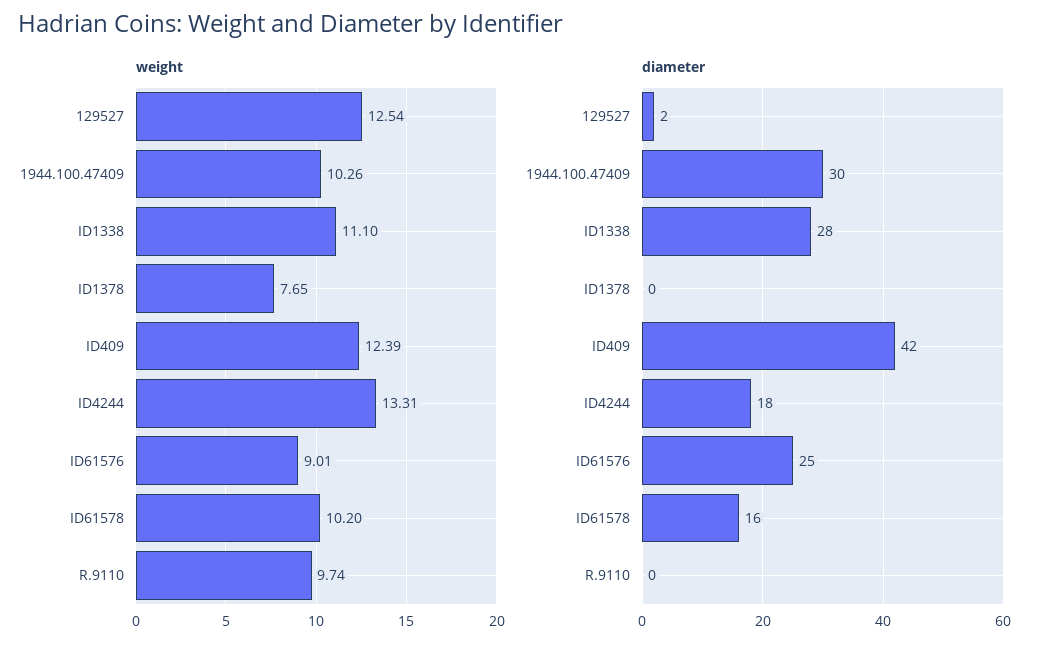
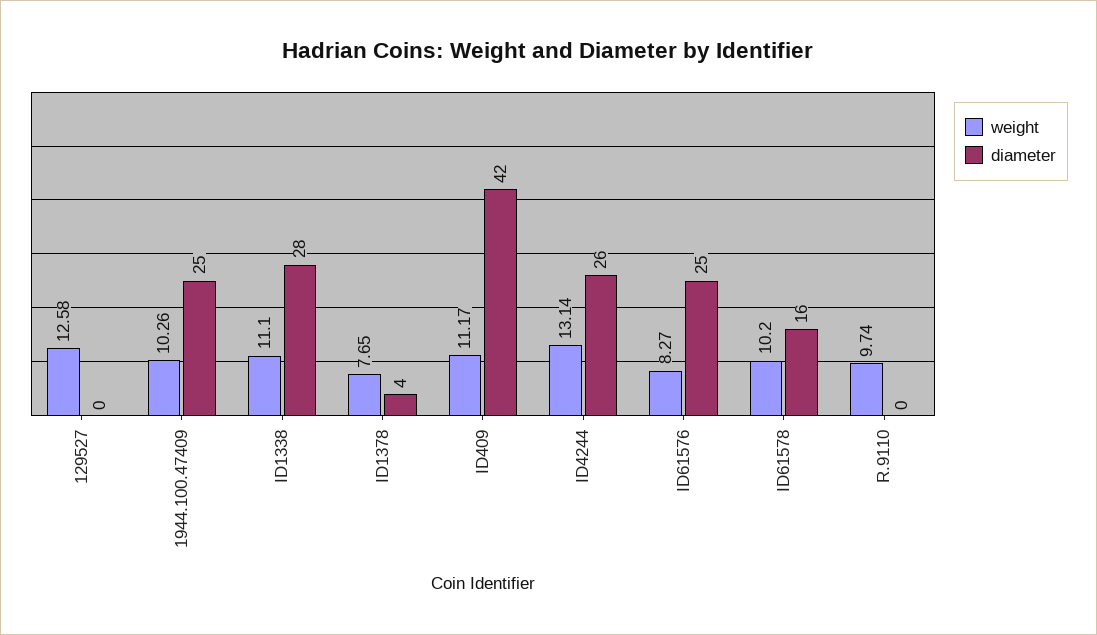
weight, 129527: 12.54 -> 12.58
weight, ID409: 12.39 -> 11.17
weight, ID4244: 13.31 -> 13.14
weight, ID61576: 9.01 -> 8.27
diameter, 129527: 2 -> 0
diameter, 1944.100.47409: 30 -> 25
diameter, ID1378: 0 -> 4
diameter, ID4244: 18 -> 26

